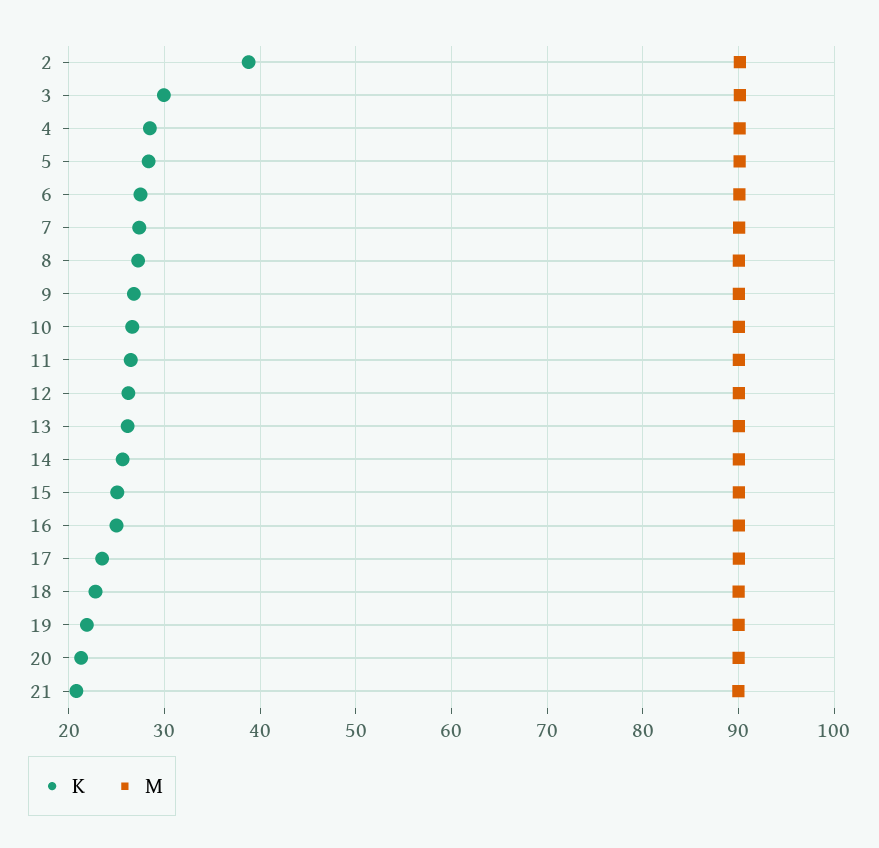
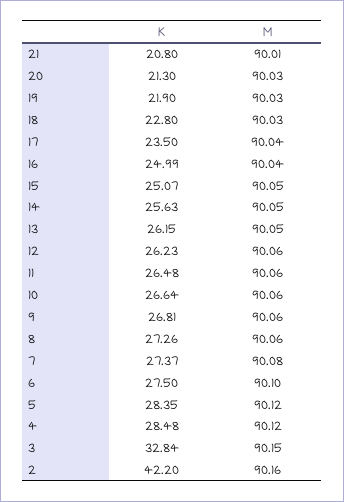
K, 2: 39 -> 42.2
K, 3: 30 -> 32.84

